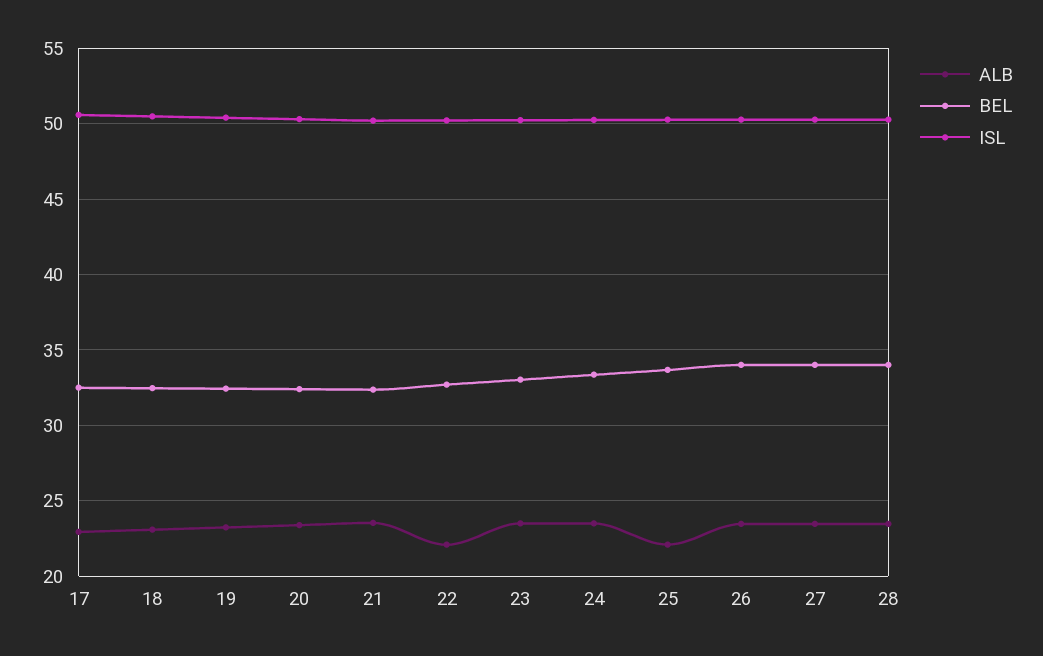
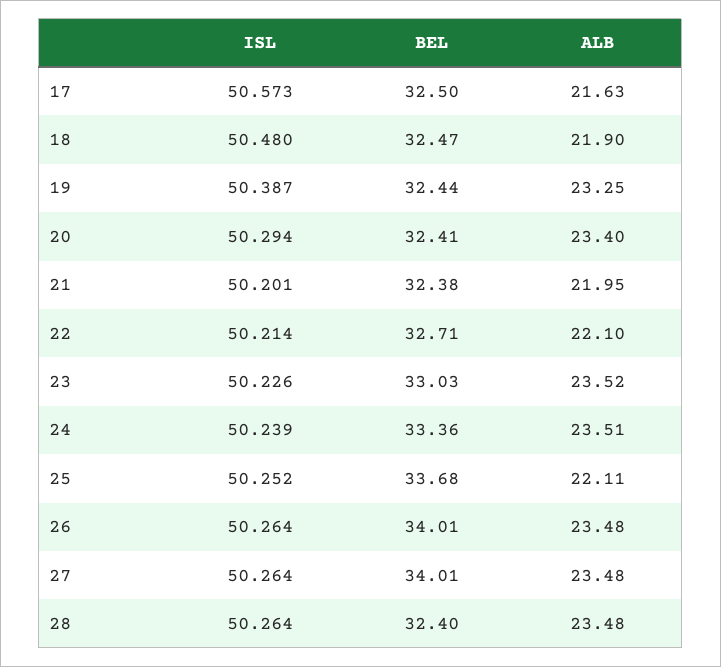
ALB, 17: 23 -> 21.63
ALB, 18: 23 -> 21.9
ALB, 21: 23.5 -> 21.95
BEL, 28: 34 -> 32.4

